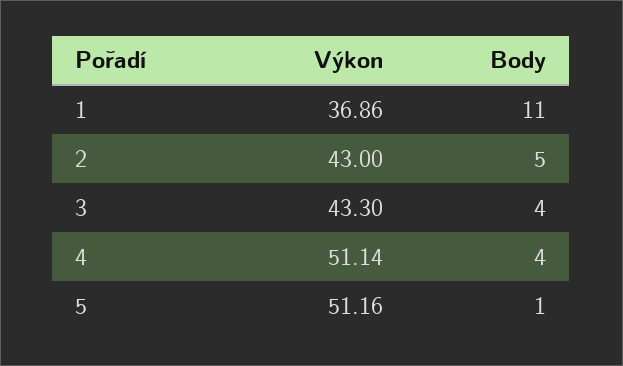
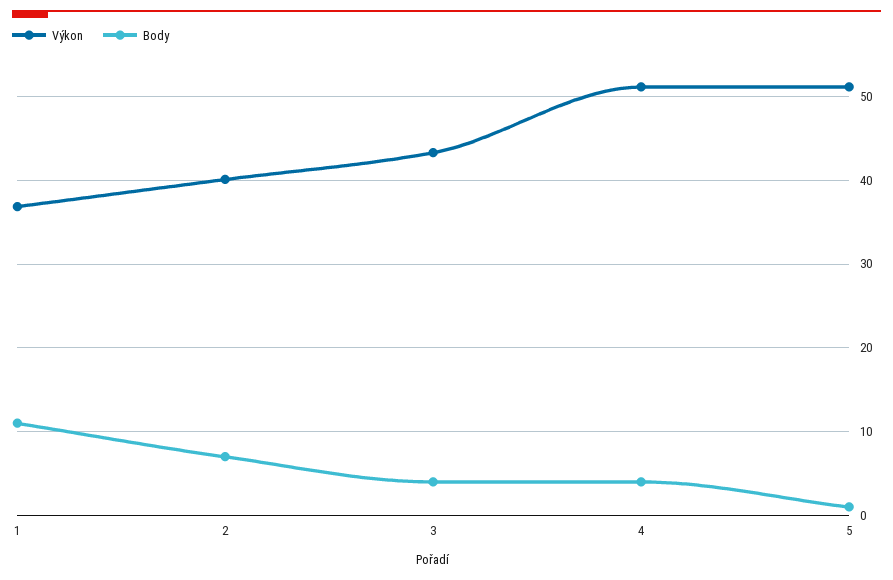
Výkon, 2: 43 -> 40
Body, 2: 5 -> 7

